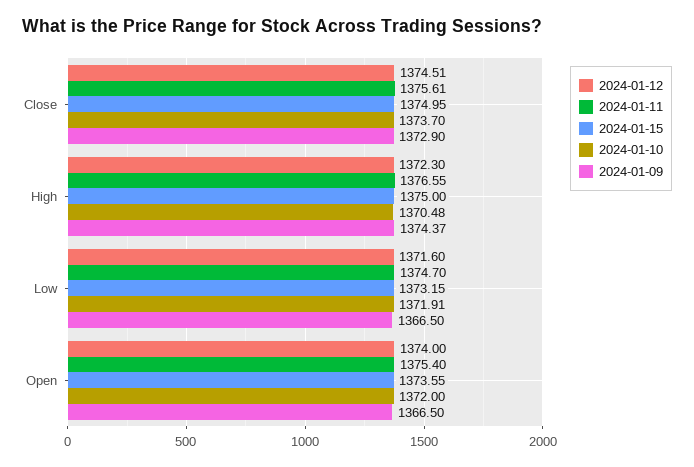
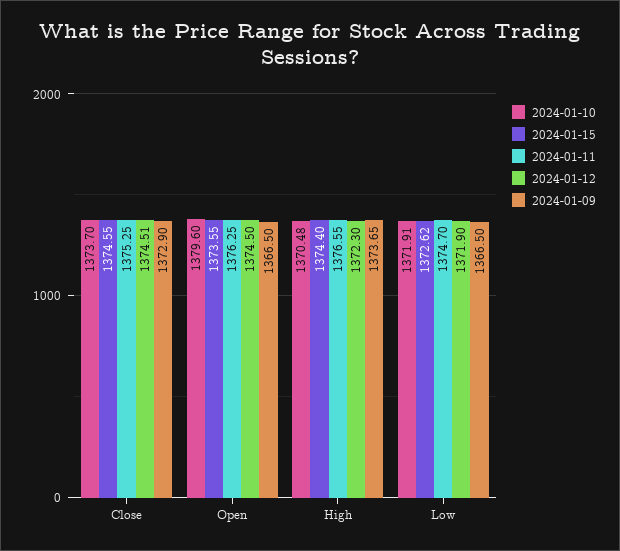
2024-01-11, Close: 1375.61 -> 1375.25
2024-01-15, Close: 1374.95 -> 1374.55
2024-01-15, High: 1375 -> 1374.4
2024-01-09, High: 1374.37 -> 1373.65
2024-01-12, Low: 1371.6 -> 1371.9
2024-01-15, Low: 1373.15 -> 1372.62
2024-01-12, Open: 1374 -> 1374.5
2024-01-11, Open: 1375.4 -> 1376.25
2024-01-10, Open: 1372 -> 1379.6

